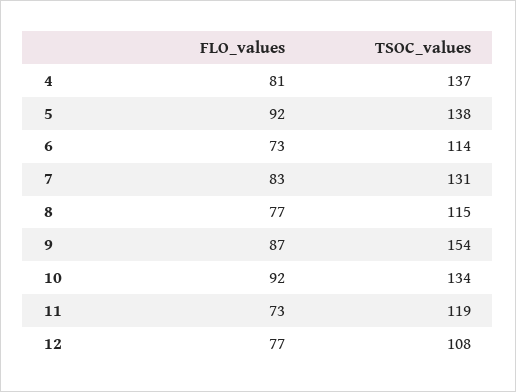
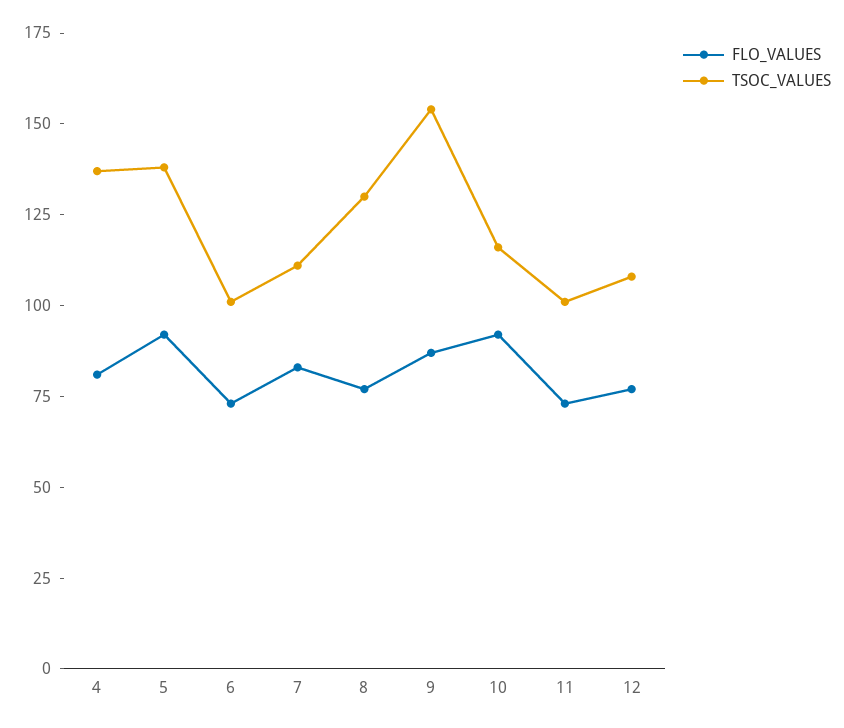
TSOC_values, 6: 114 -> 100
TSOC_values, 7: 131 -> 110
TSOC_values, 8: 115 -> 130
TSOC_values, 10: 134 -> 115
TSOC_values, 11: 119 -> 100

